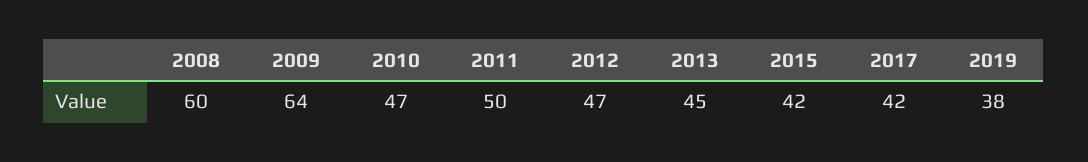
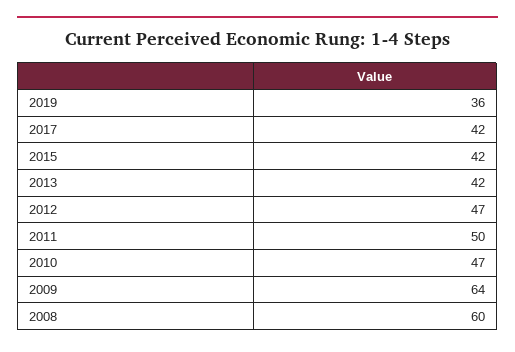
2013: 45 -> 42
2019: 38 -> 36

